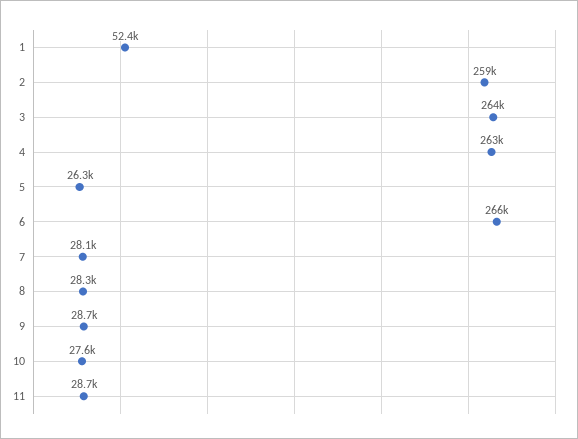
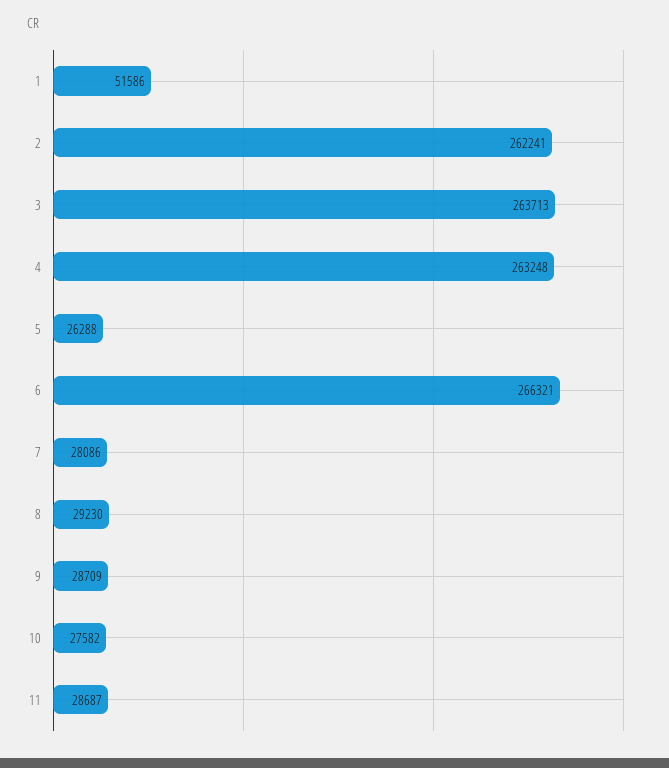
1: 52400 -> 51586
2: 259000 -> 262241
8: 28300 -> 29230

